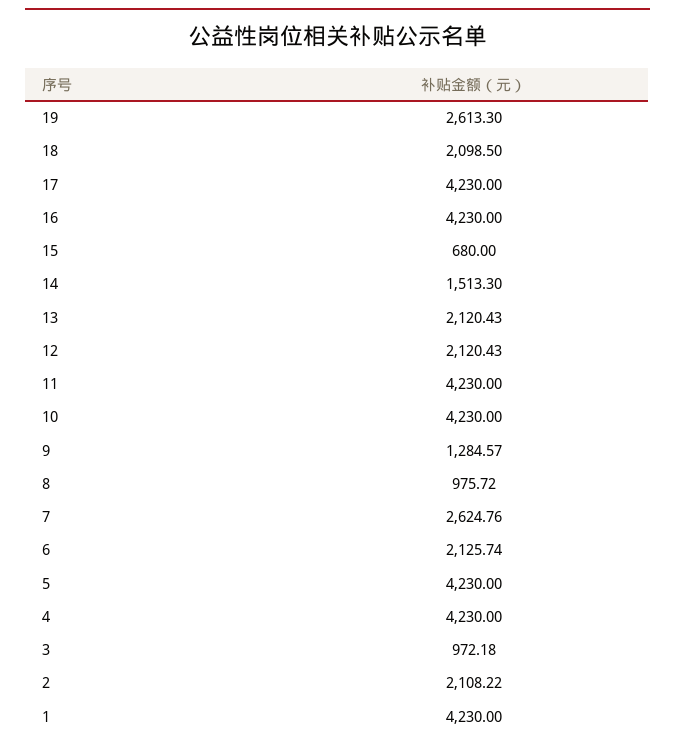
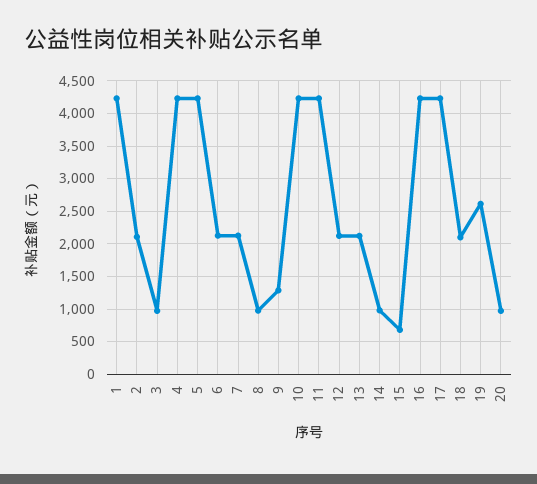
14: 1513.3 -> 1000
7: 2624.76 -> 2100
20: none -> 1000

